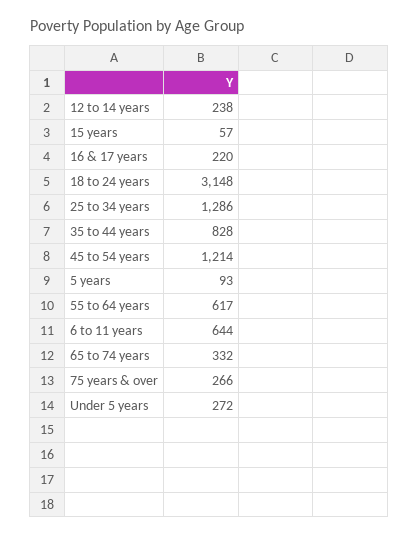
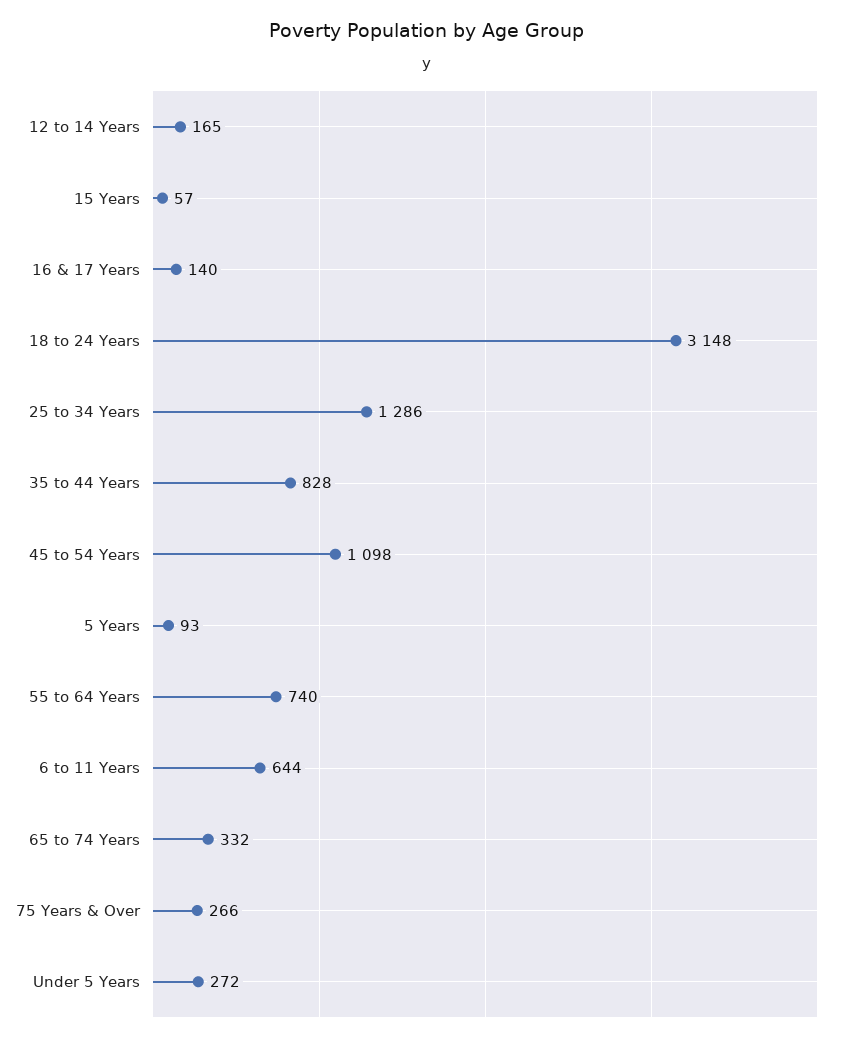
12 to 14 years: 238 -> 165
16 & 17 years: 220 -> 140
45 to 54 years: 1214 -> 1098
55 to 64 years: 617 -> 740

